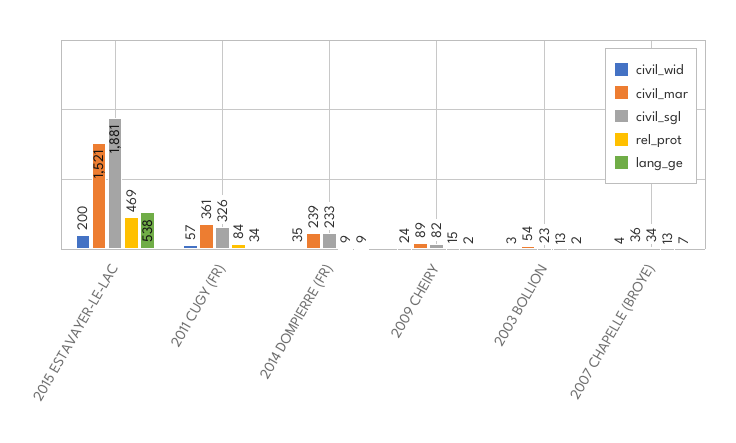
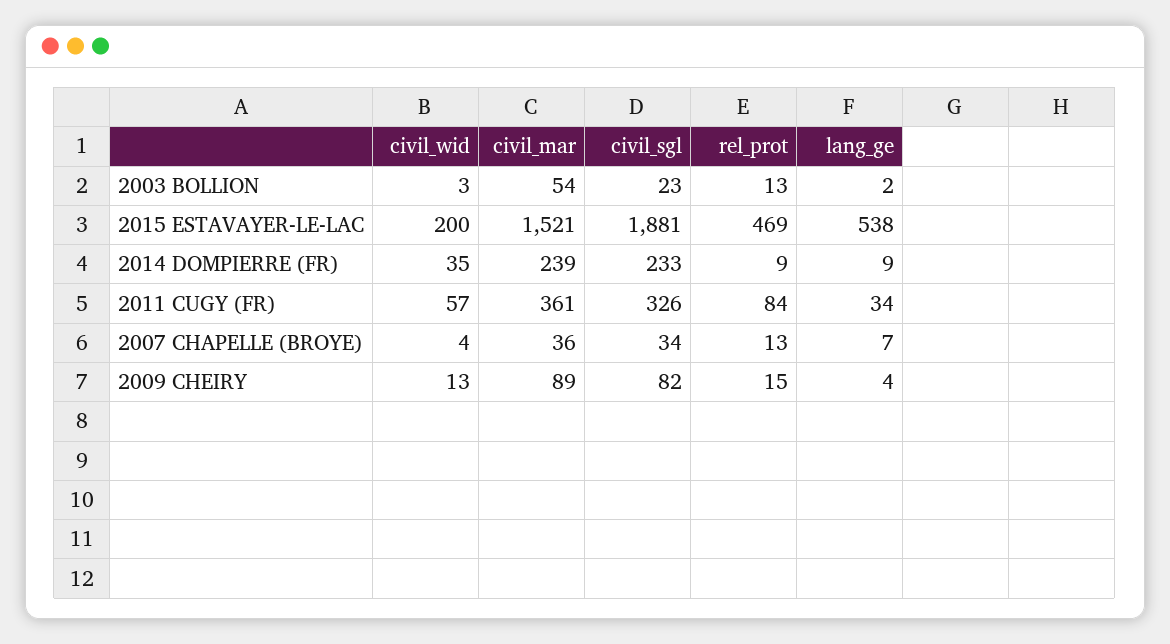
civil_wid, 2009 CHEIRY: 24 -> 13
lang_ge, 2009 CHEIRY: 2 -> 4

